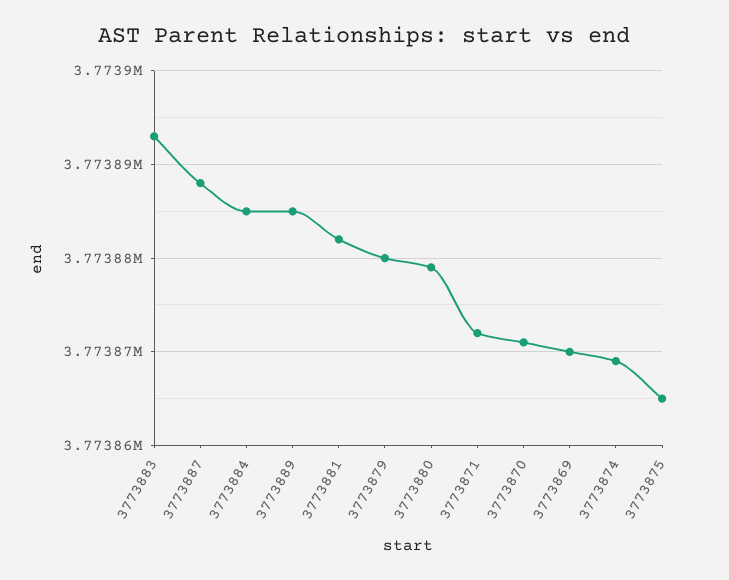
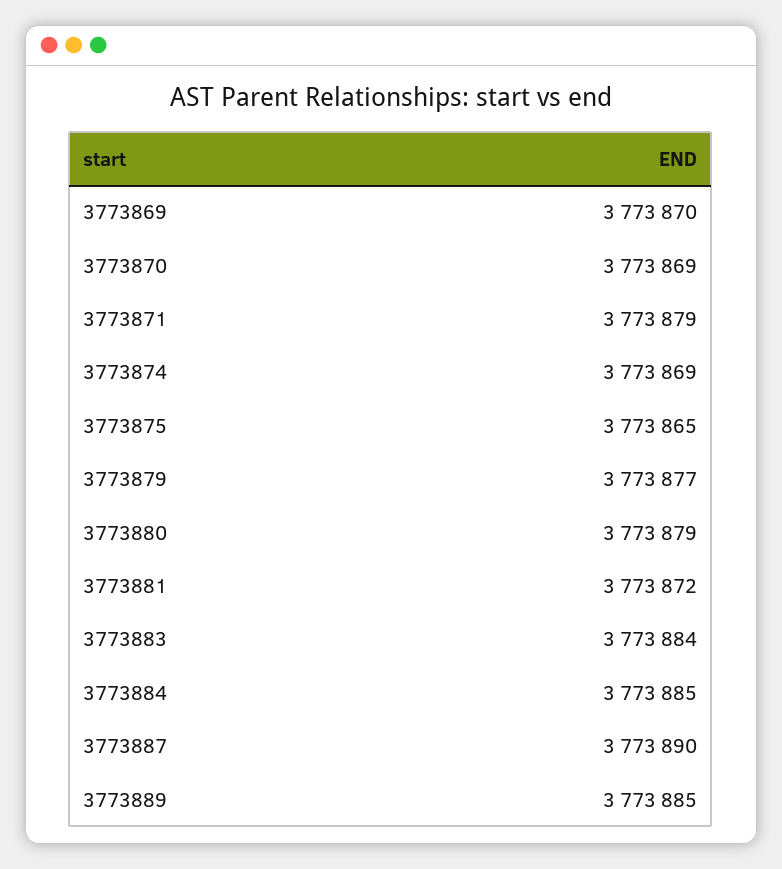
3773883: 3773893 -> 3773884
3773887: 3773888 -> 3773890
3773881: 3773882 -> 3773872
3773879: 3773880 -> 3773877
3773871: 3773872 -> 3773879
3773870: 3773871 -> 3773869

